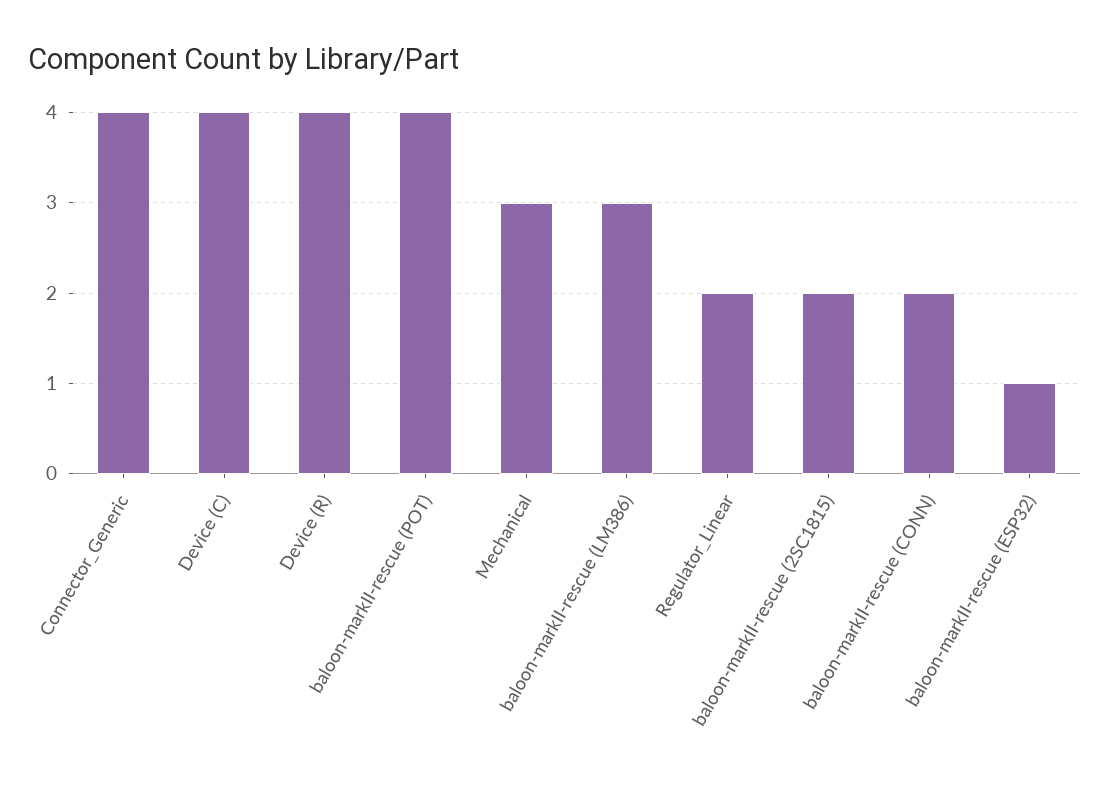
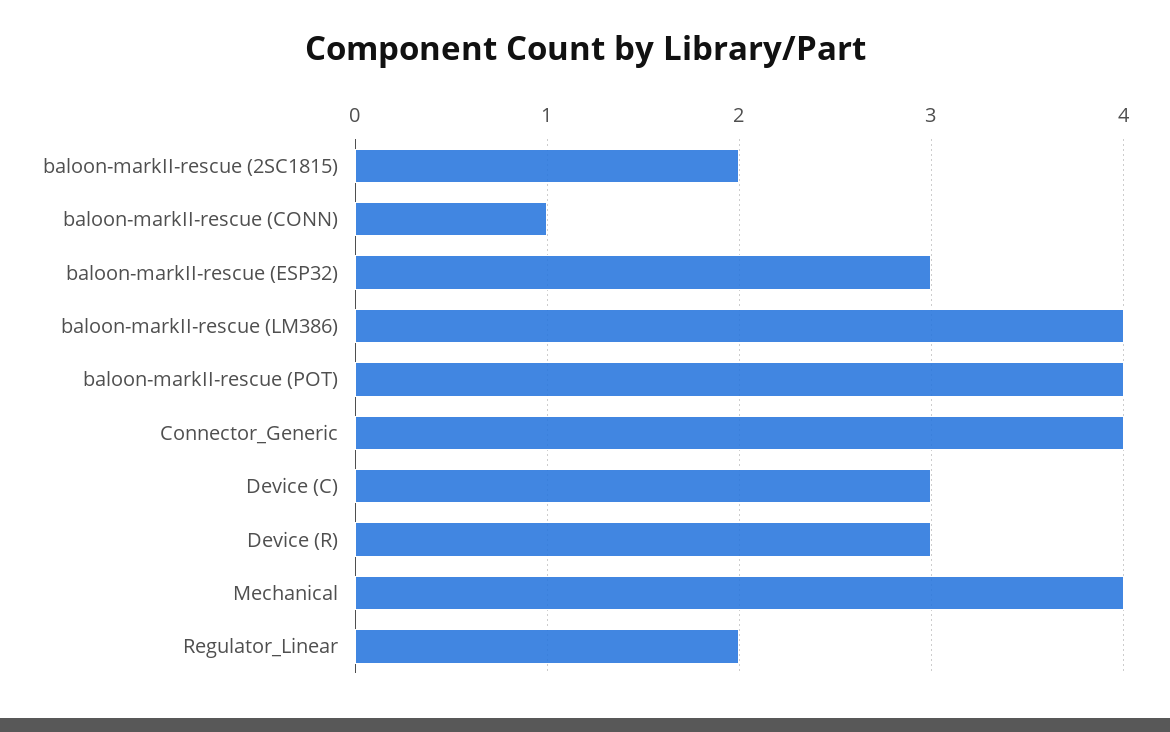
Device (C): 4 -> 3
Device (R): 4 -> 3
Mechanical: 3 -> 4
baloon-markII-rescue (LM386): 3 -> 4
baloon-markII-rescue (CONN): 2 -> 1
baloon-markII-rescue (ESP32): 1 -> 3

